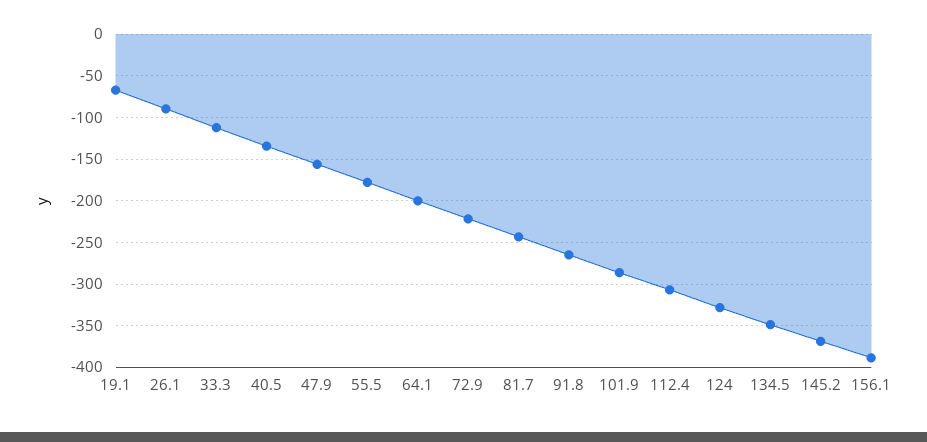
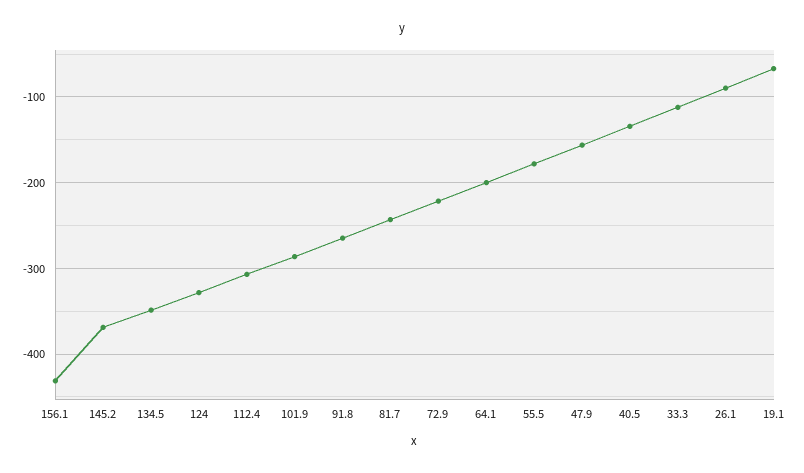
156.1: -390 -> -430

